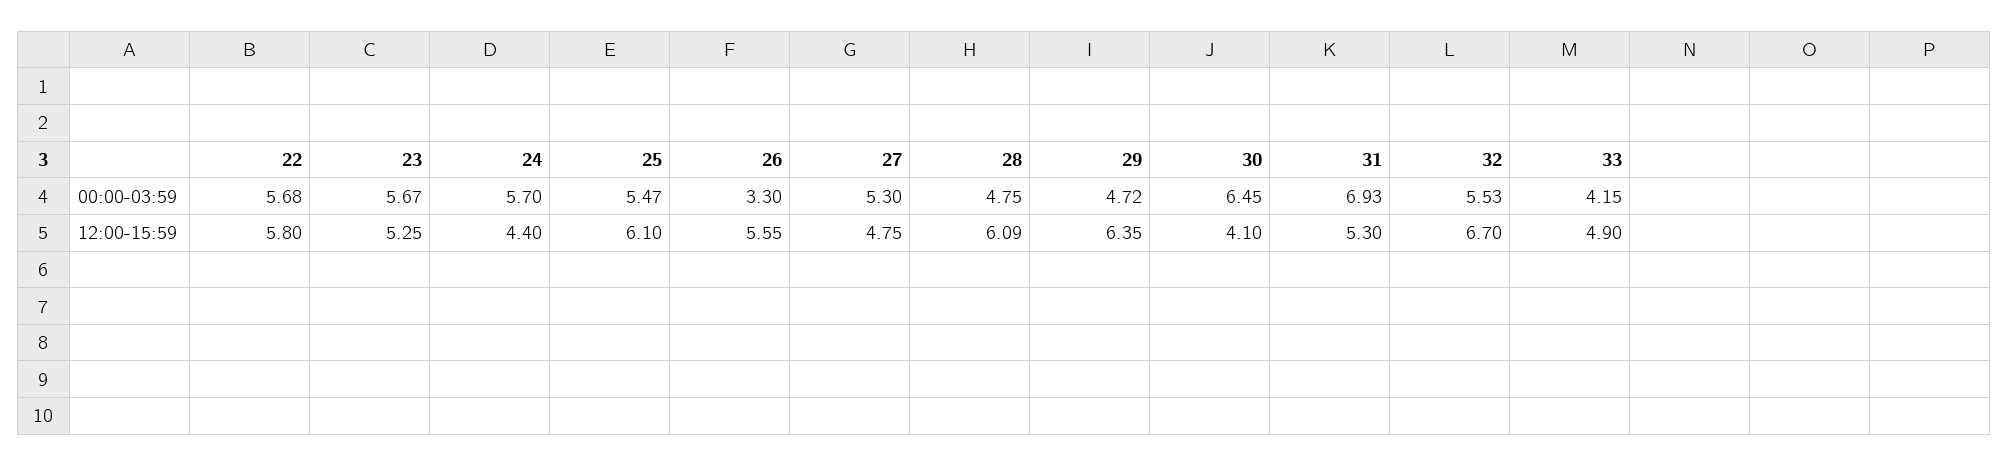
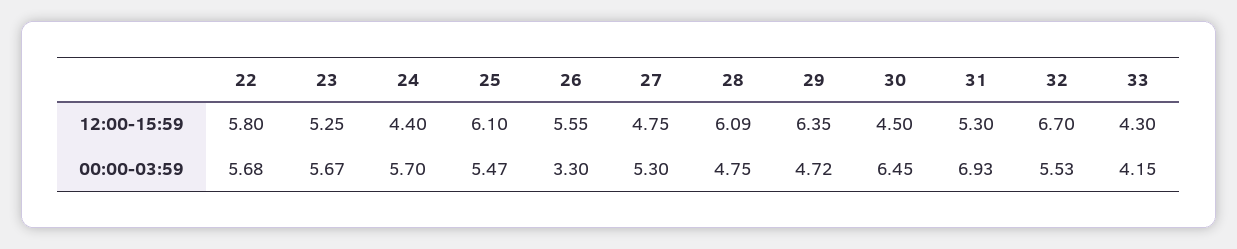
30, 12:00-15:59: 4.1 -> 4.5
33, 12:00-15:59: 4.9 -> 4.3

